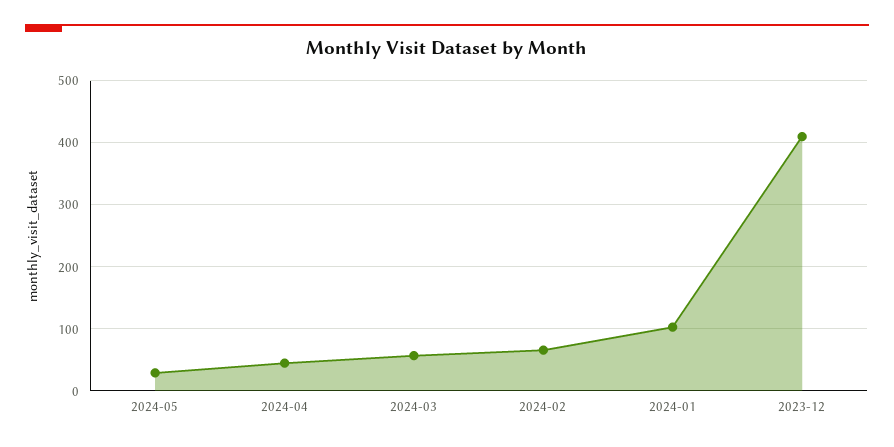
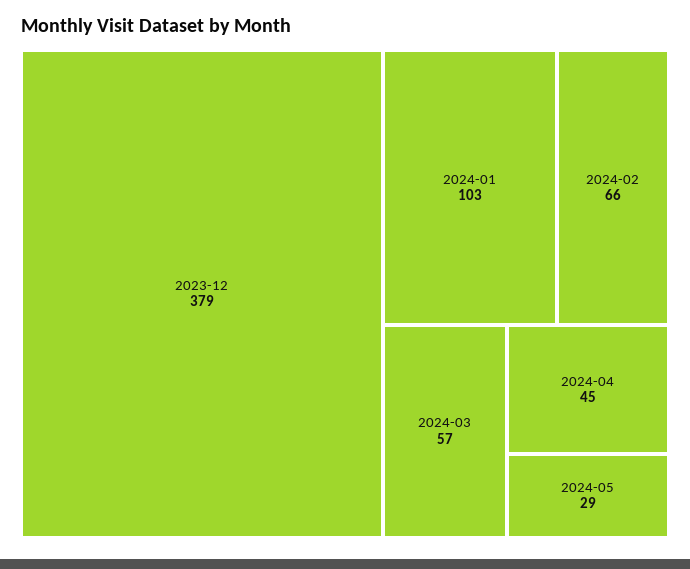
2023-12: 410 -> 379

